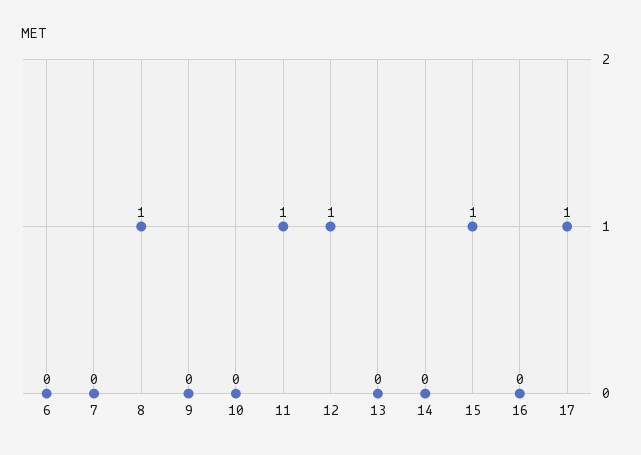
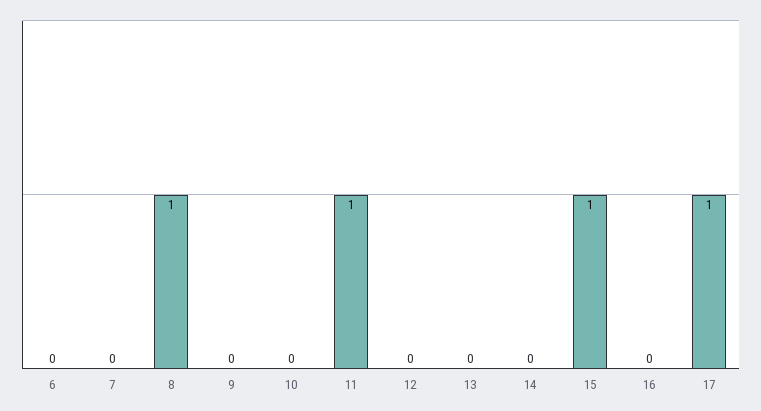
12: 1 -> 0

